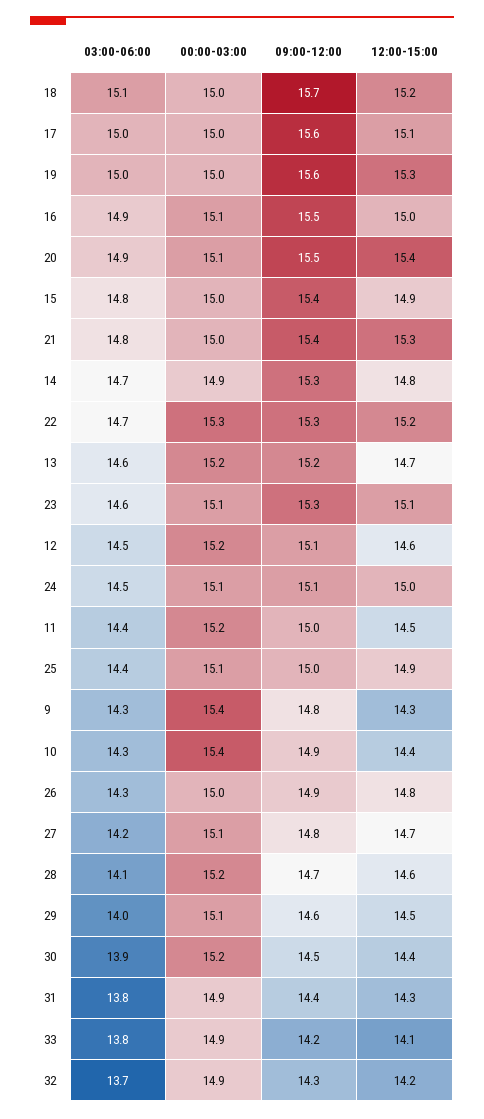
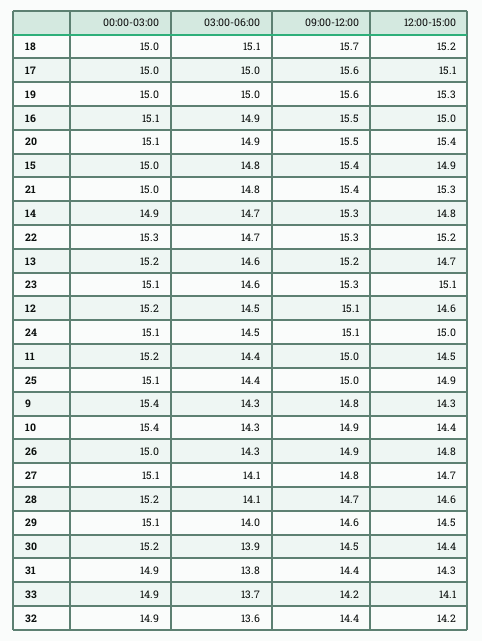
03:00-06:00, 27: 14.2 -> 14.1
03:00-06:00, 33: 13.8 -> 13.7
03:00-06:00, 32: 13.7 -> 13.6
09:00-12:00, 32: 14.3 -> 14.4

